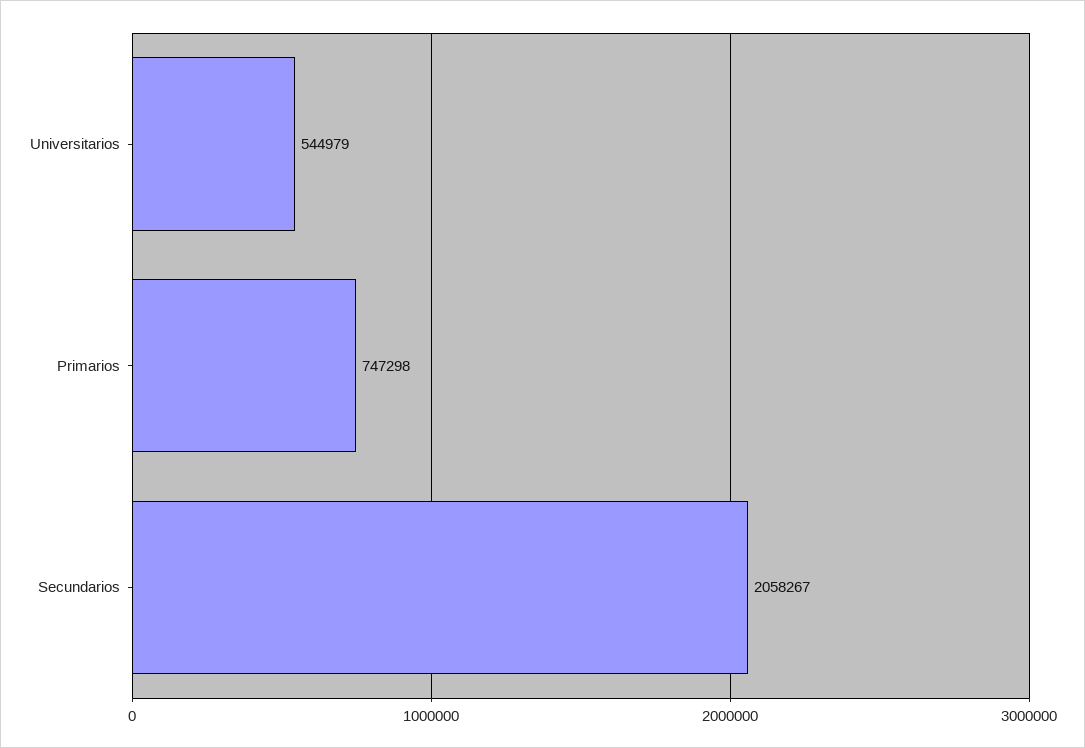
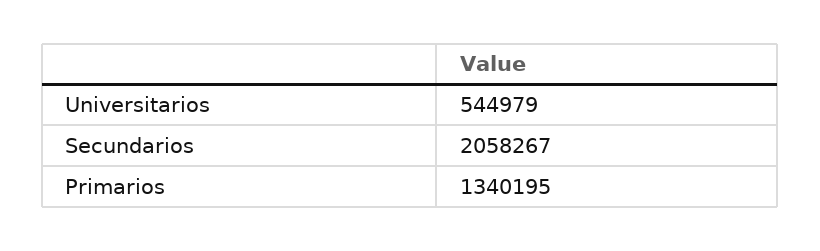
Primarios: 747298 -> 1340195

